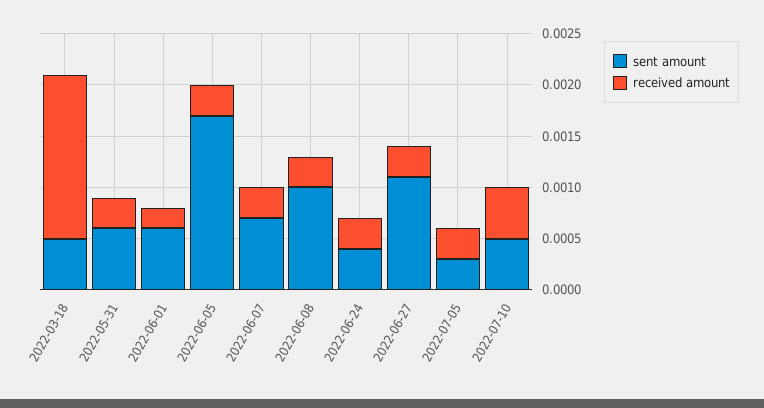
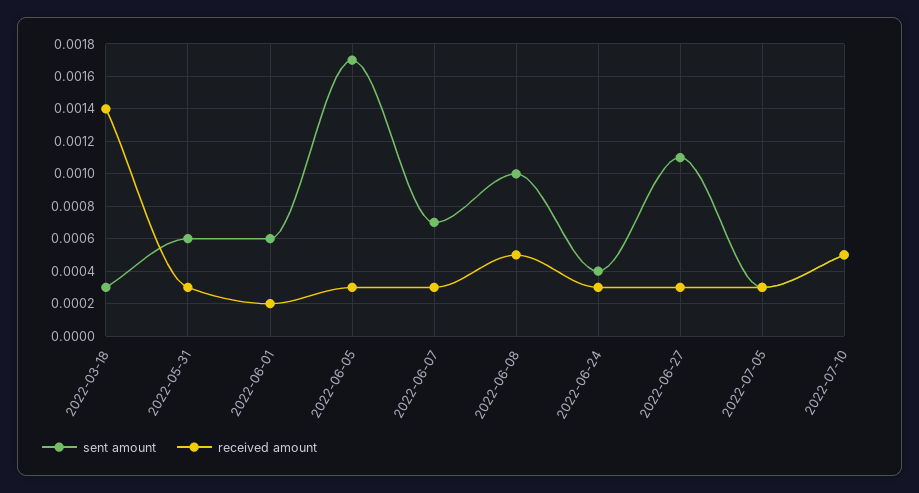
sent amount, 2022-03-18: 0.0005 -> 0.0003
received amount, 2022-03-18: 0.0016 -> 0.0014
received amount, 2022-06-08: 0.0003 -> 0.0005

